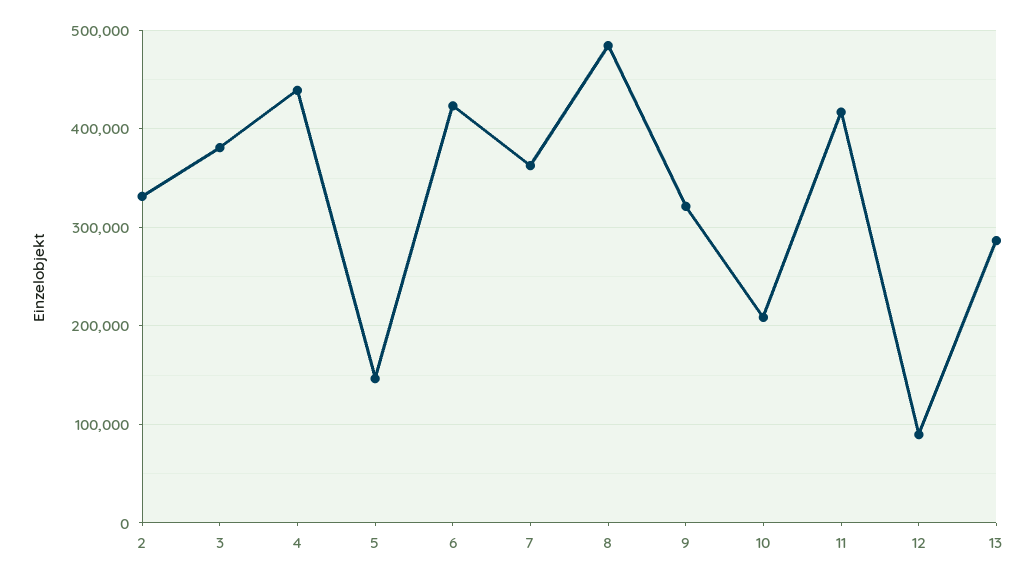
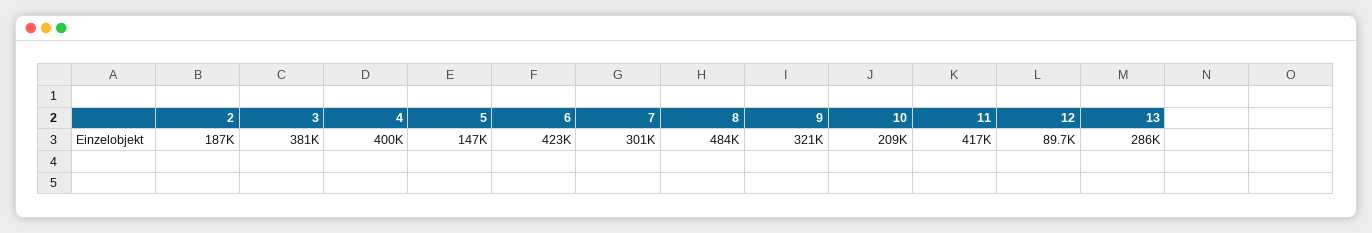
2: 330000 -> 187000
4: 440000 -> 400000
7: 360000 -> 301000

